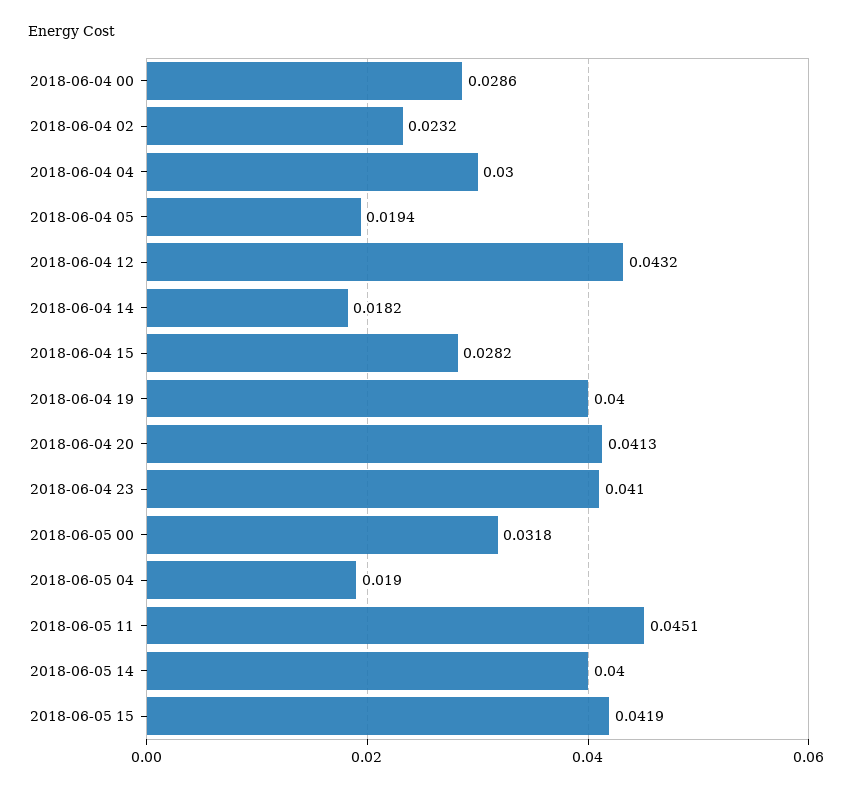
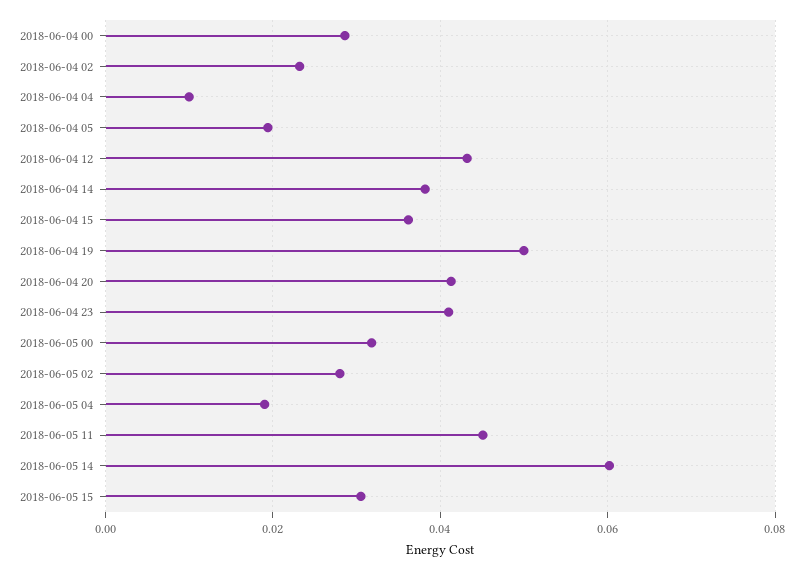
2018-06-04 04: 0.03 -> 0.01
2018-06-04 14: 0.0182 -> 0.038
2018-06-04 15: 0.0282 -> 0.036
2018-06-04 19: 0.04 -> 0.05
2018-06-05 14: 0.04 -> 0.06
2018-06-05 15: 0.0419 -> 0.03
2018-06-05 02: none -> 0.028

